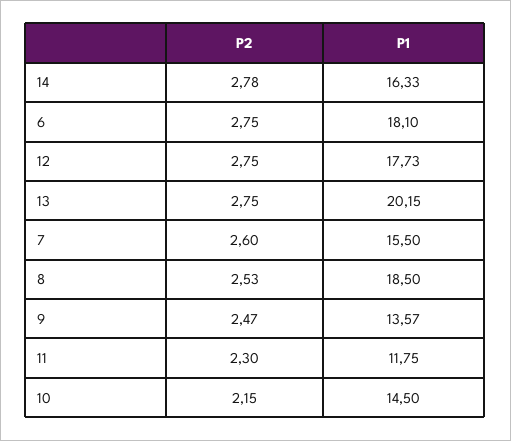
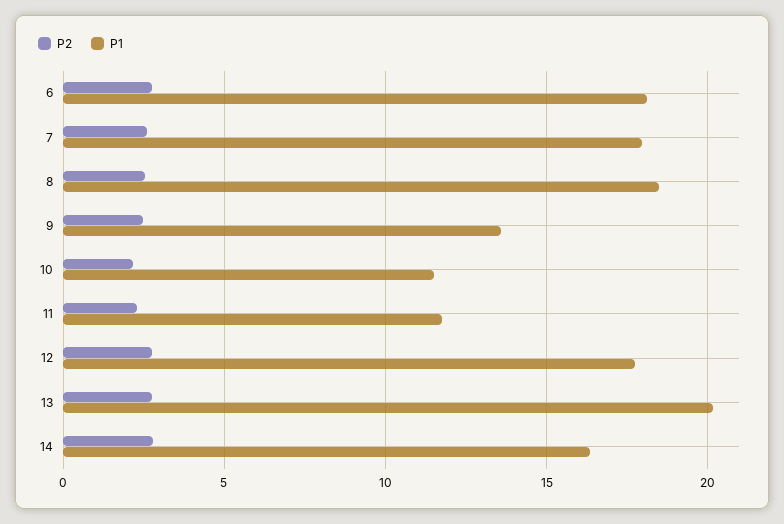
P1, 7: 15.5 -> 18
P1, 10: 14.5 -> 11.5

